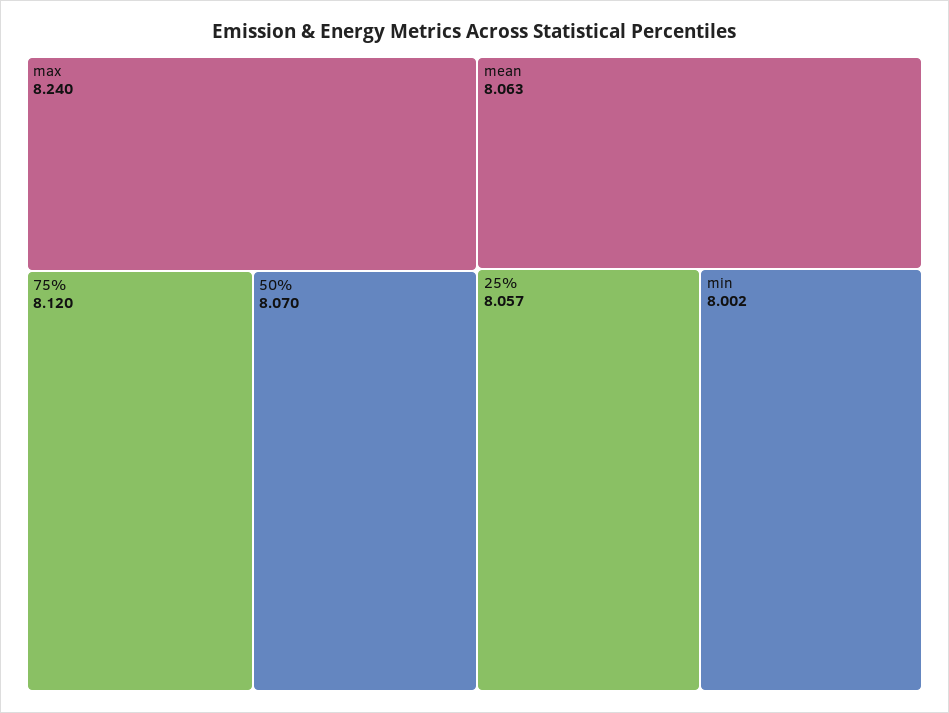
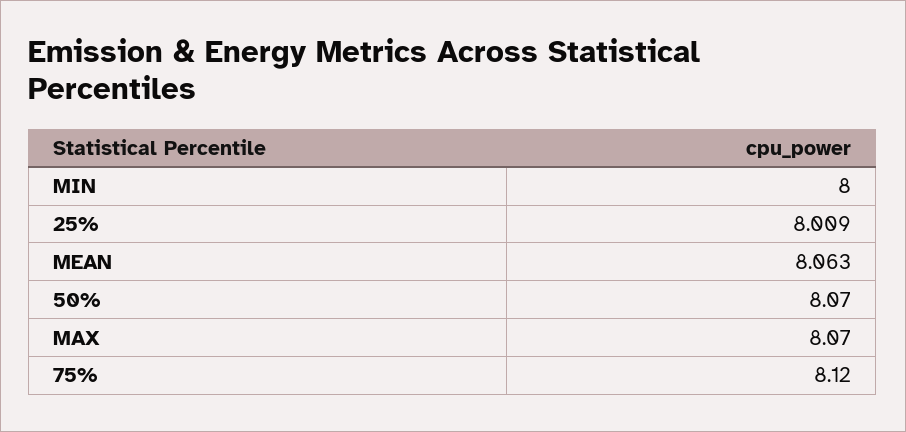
max: 8.24 -> 8.07
25%: 8.057 -> 8.009
min: 8.002 -> 8

